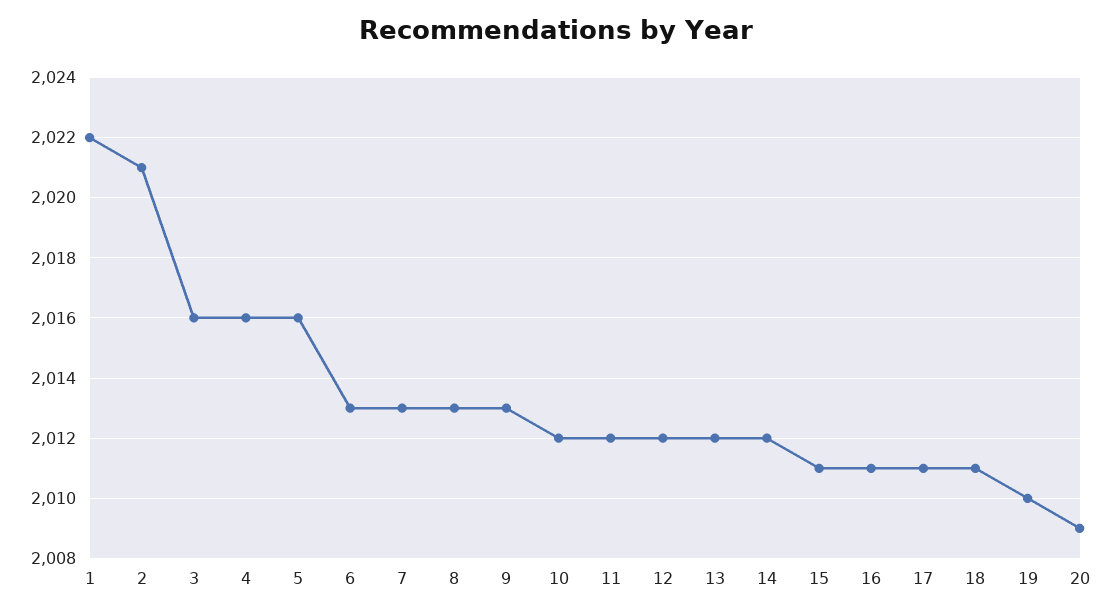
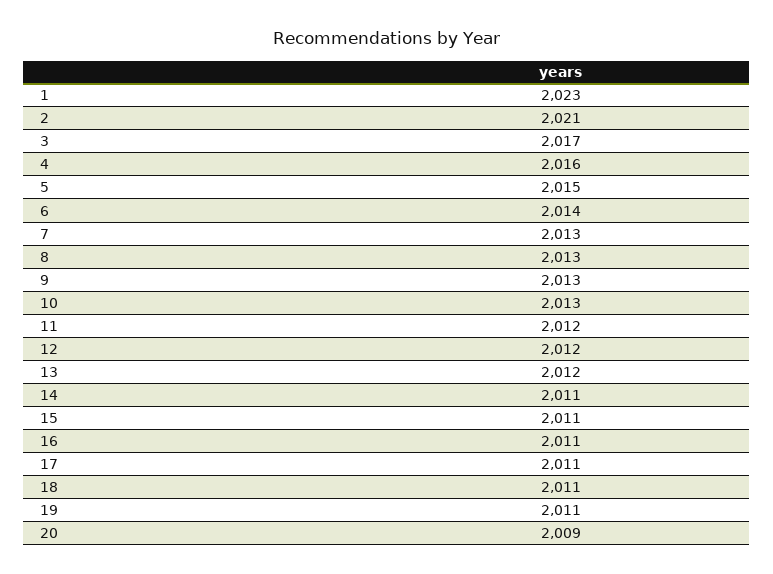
1: 2022 -> 2023
3: 2016 -> 2017
5: 2016 -> 2015
6: 2013 -> 2014
10: 2012 -> 2013
14: 2012 -> 2011
19: 2010 -> 2011

